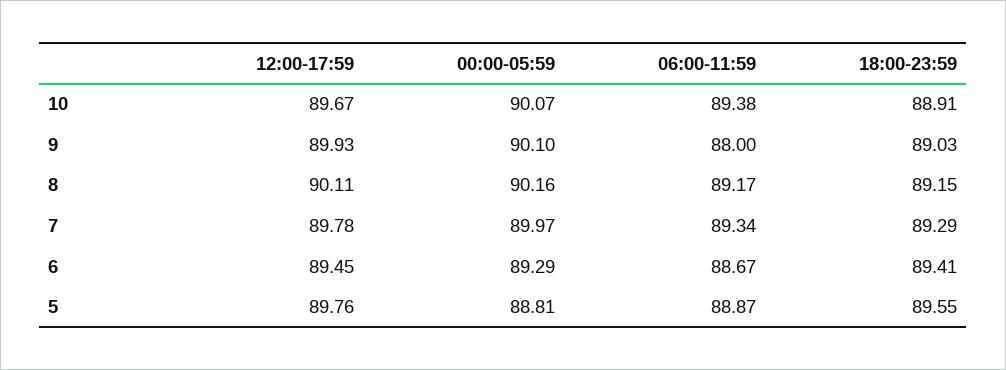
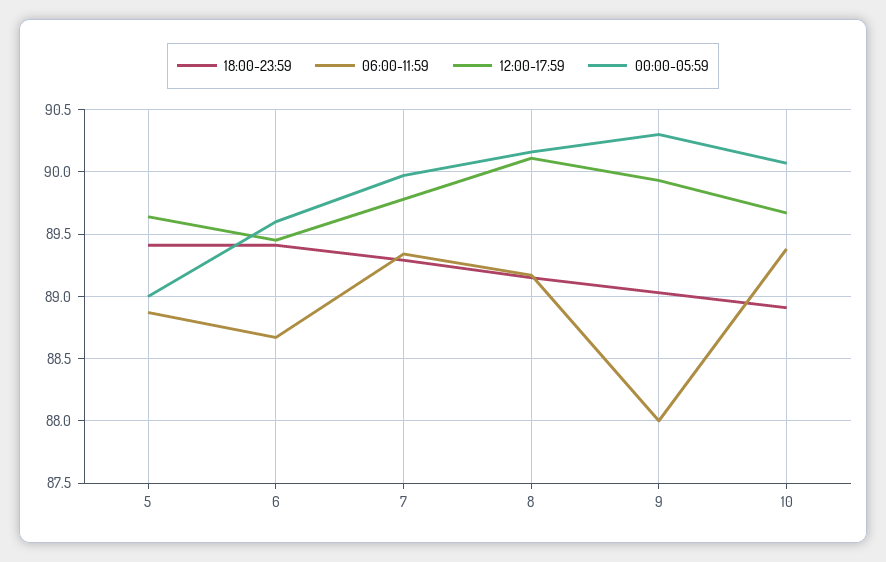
00:00-05:59, 9: 90.1 -> 90.3
00:00-05:59, 6: 89.29 -> 89.6
12:00-17:59, 5: 89.76 -> 89.65
00:00-05:59, 5: 88.81 -> 89
18:00-23:59, 5: 89.55 -> 89.4

